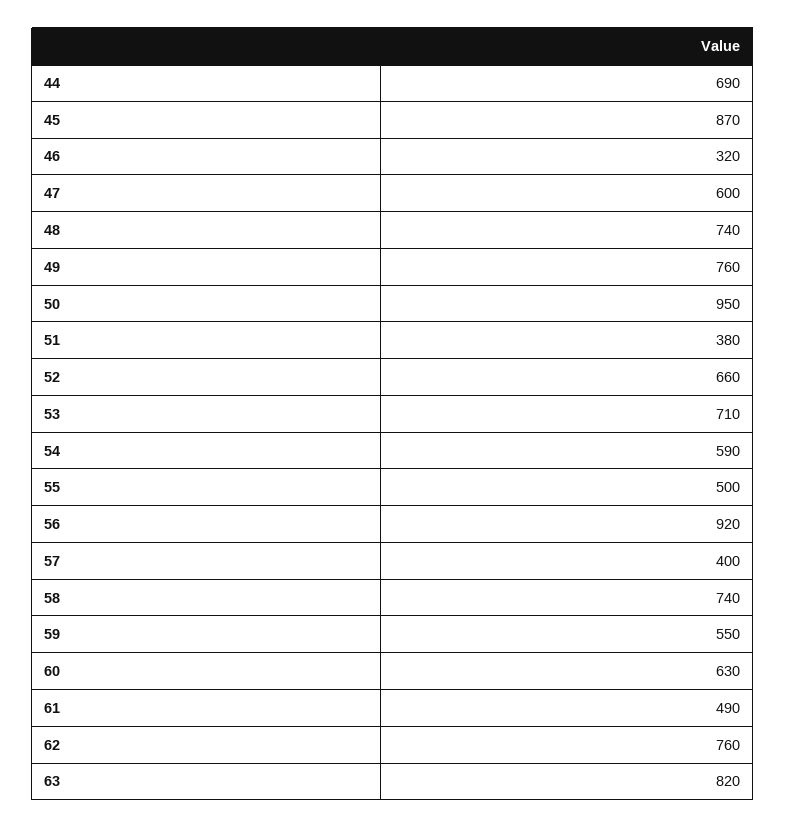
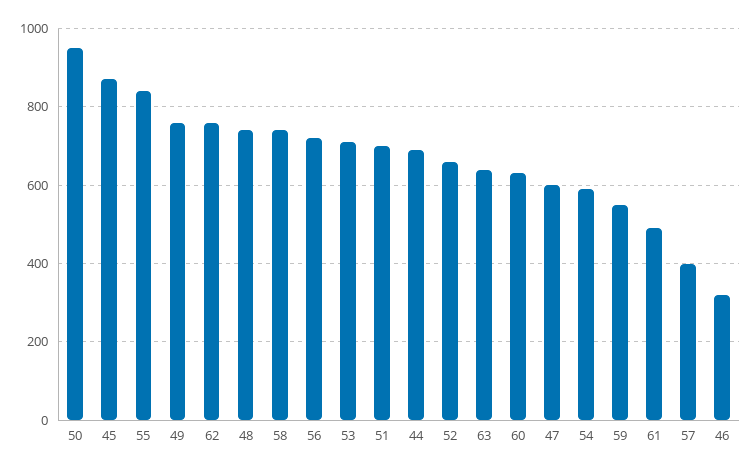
51: 380 -> 700
55: 500 -> 840
56: 920 -> 720
63: 820 -> 640

